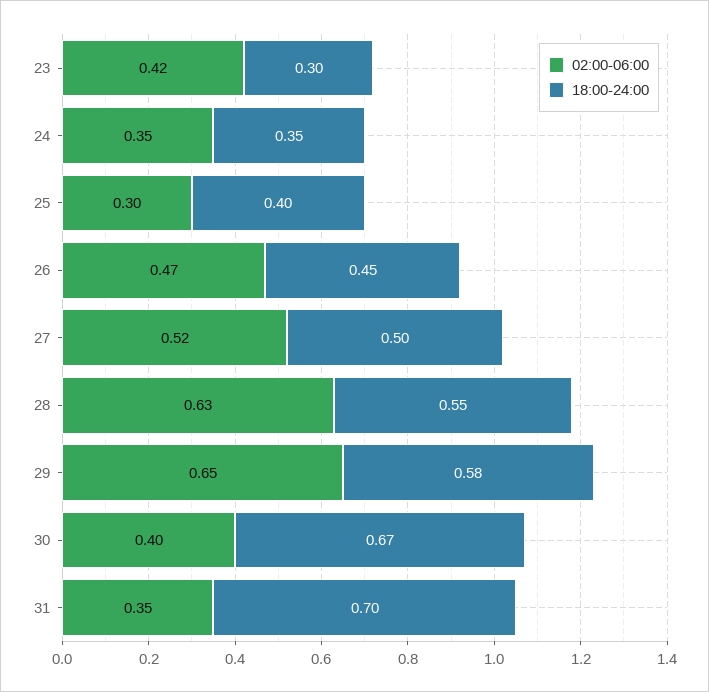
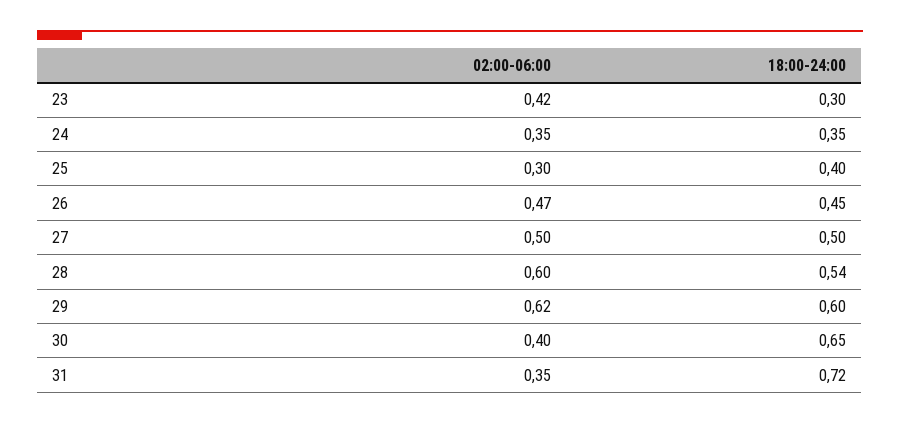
02:00-06:00, 27: 0.52 -> 0.5
02:00-06:00, 28: 0.63 -> 0.6
18:00-24:00, 28: 0.55 -> 0.54
02:00-06:00, 29: 0.65 -> 0.62
18:00-24:00, 29: 0.58 -> 0.6
18:00-24:00, 30: 0.67 -> 0.65
18:00-24:00, 31: 0.7 -> 0.72

